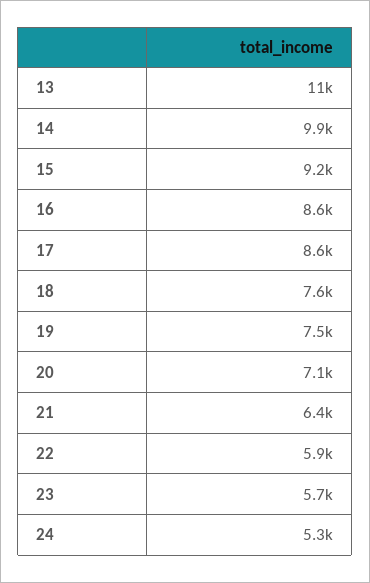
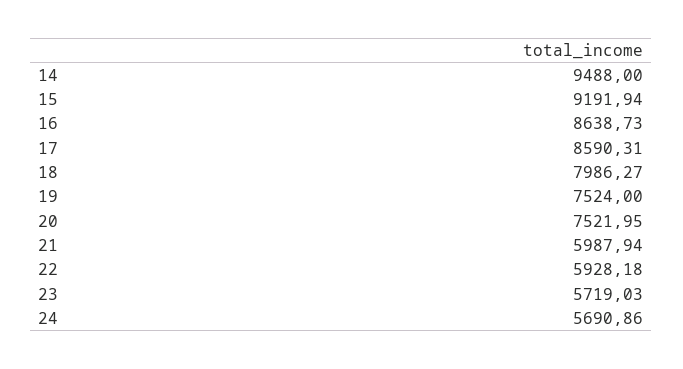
13: 11000 -> none
14: 9900 -> 9488
18: 7600 -> 7986.27
20: 7100 -> 7521.95
21: 6400 -> 5987.94
24: 5300 -> 5690.86

